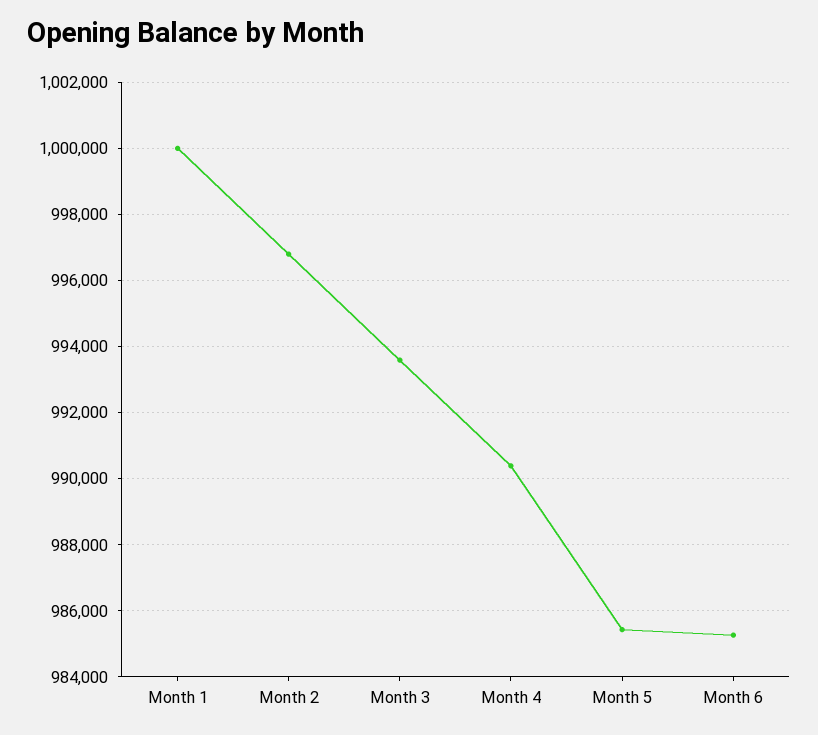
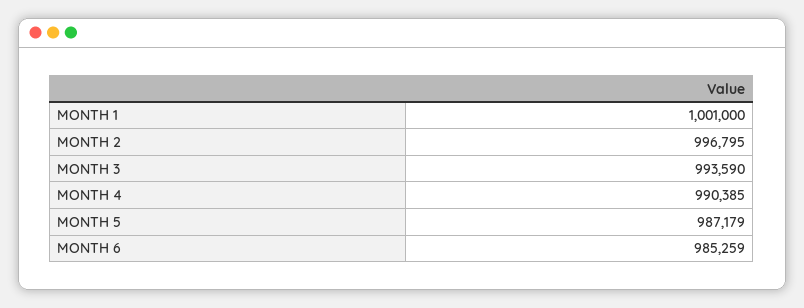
Month 1: 1000000 -> 1001000
Month 5: 985400 -> 987179

